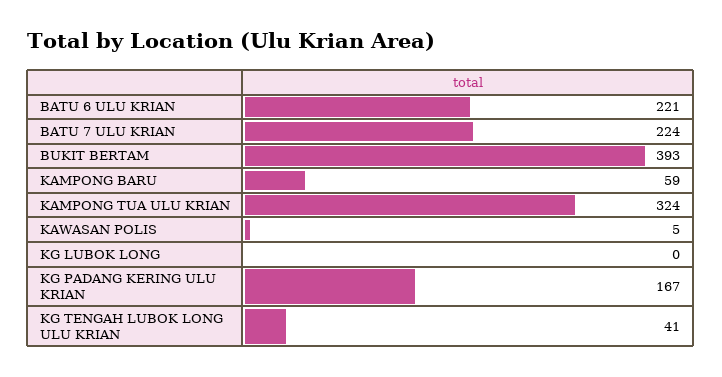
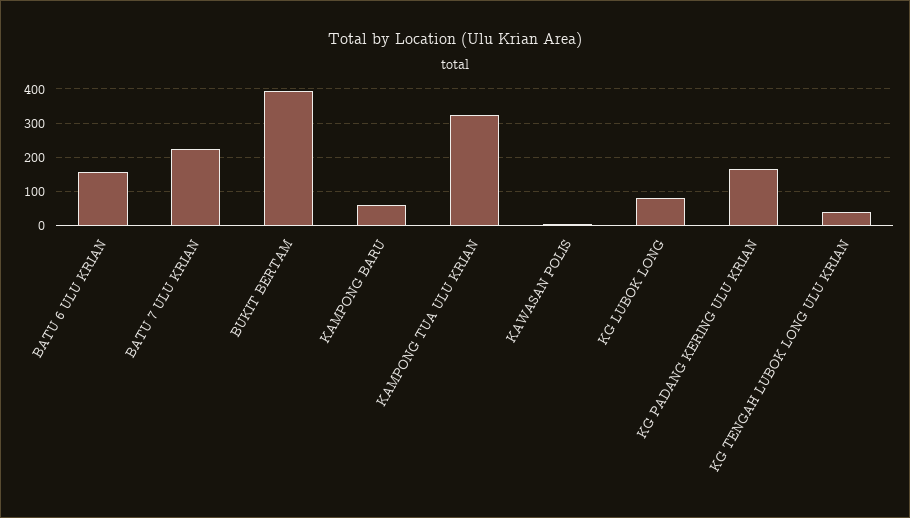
BATU 6 ULU KRIAN: 221 -> 160
KG LUBOK LONG: 0 -> 80

